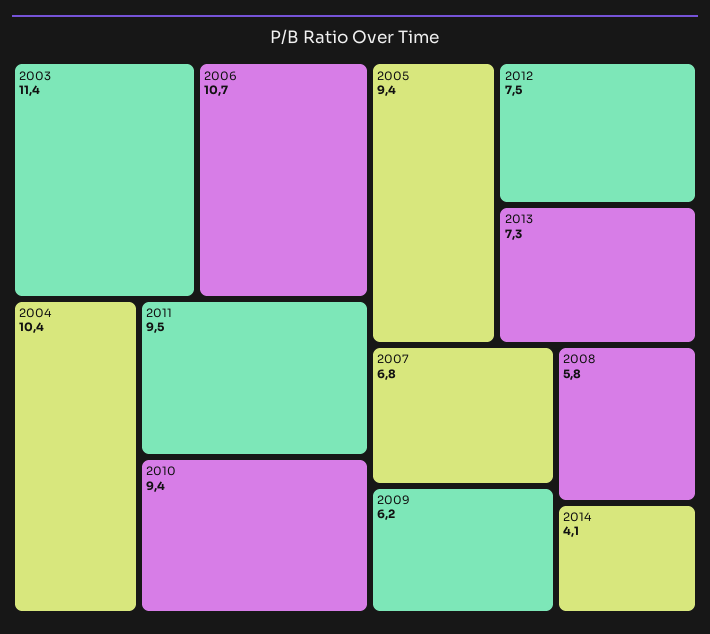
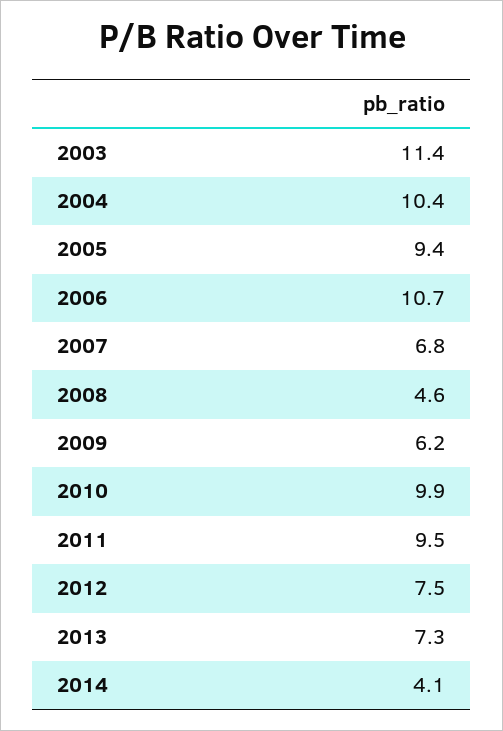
2010: 9.4 -> 9.9
2008: 5.8 -> 4.6

